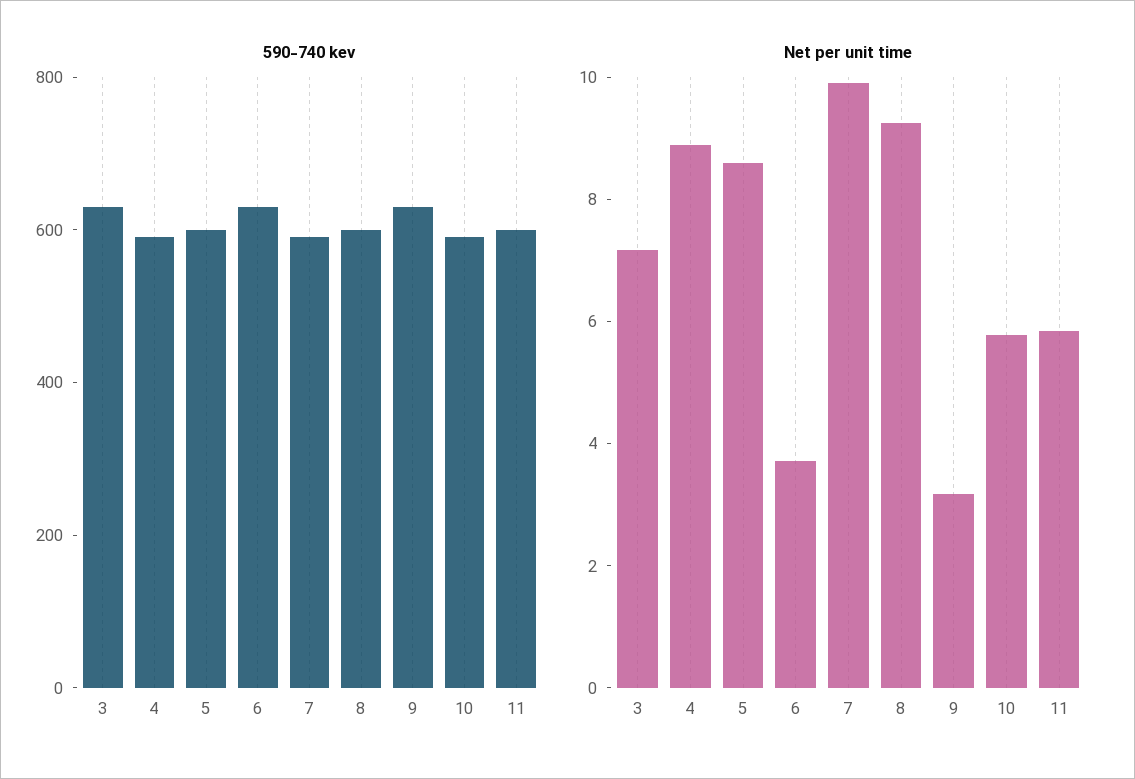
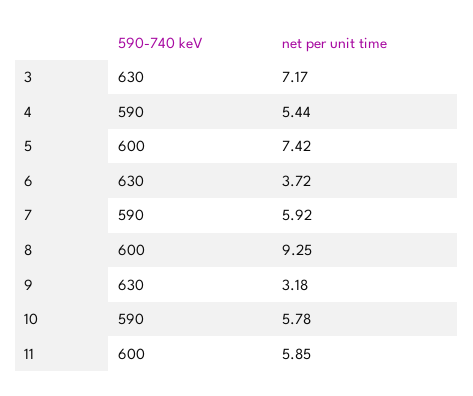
Net per unit time, 4: 9 -> 5.44
Net per unit time, 5: 8.5 -> 7.42
Net per unit time, 7: 10 -> 5.92

